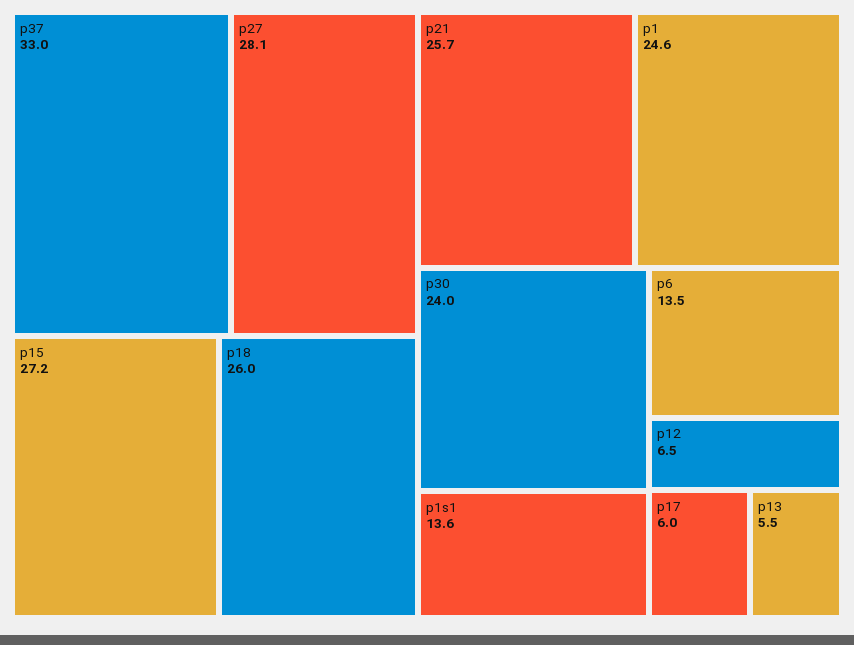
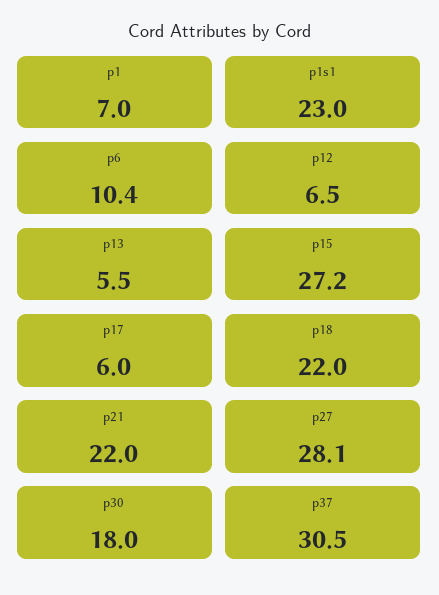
p37: 33 -> 30.5
p18: 26 -> 22
p21: 25.7 -> 22
p1: 24.6 -> 7
p30: 24 -> 18
p1s1: 13.6 -> 23
p6: 13.5 -> 10.4

